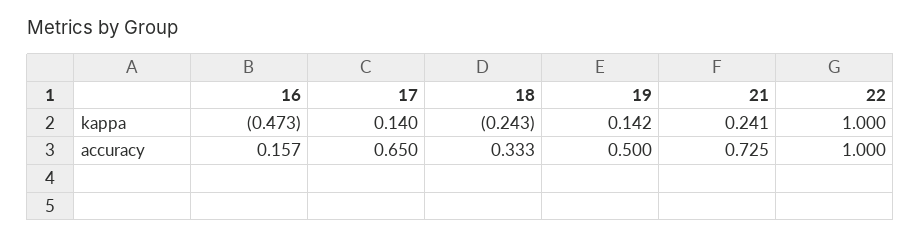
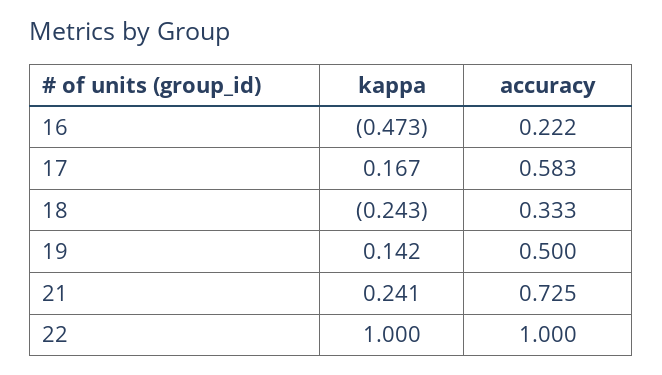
17, kappa: 0.14 -> 0.167
16, accuracy: 0.157 -> 0.222
17, accuracy: 0.65 -> 0.583

